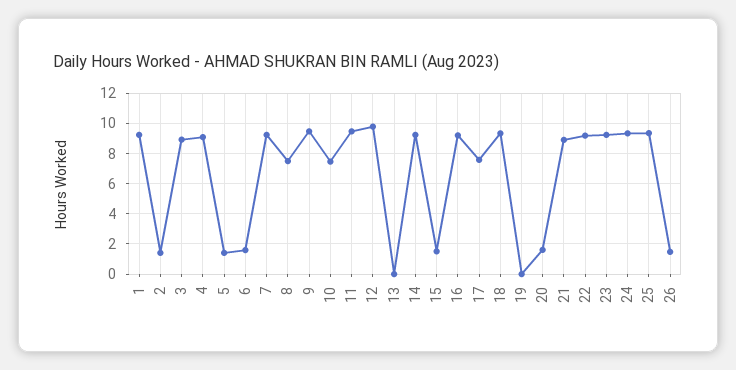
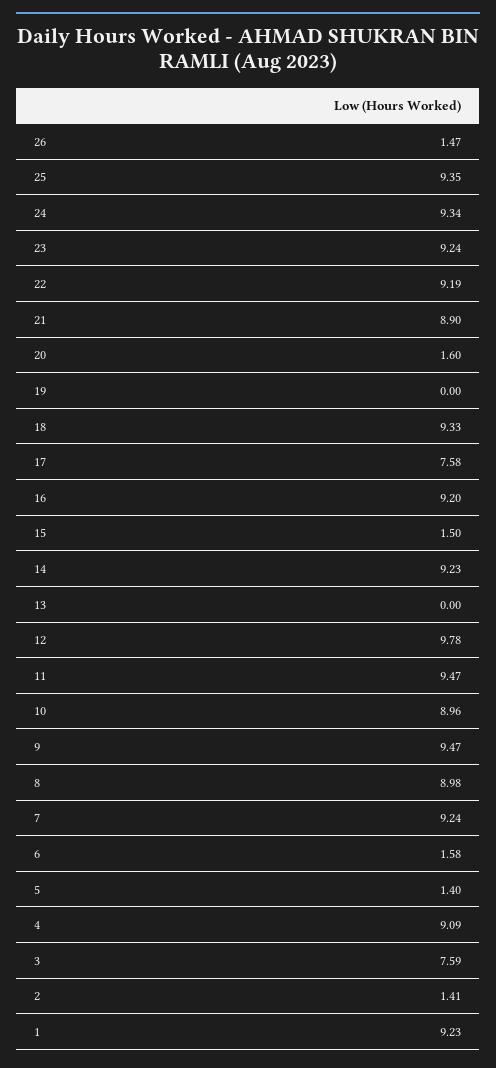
3: 9 -> 7.59
8: 7.5 -> 8.98
10: 7.5 -> 8.96

